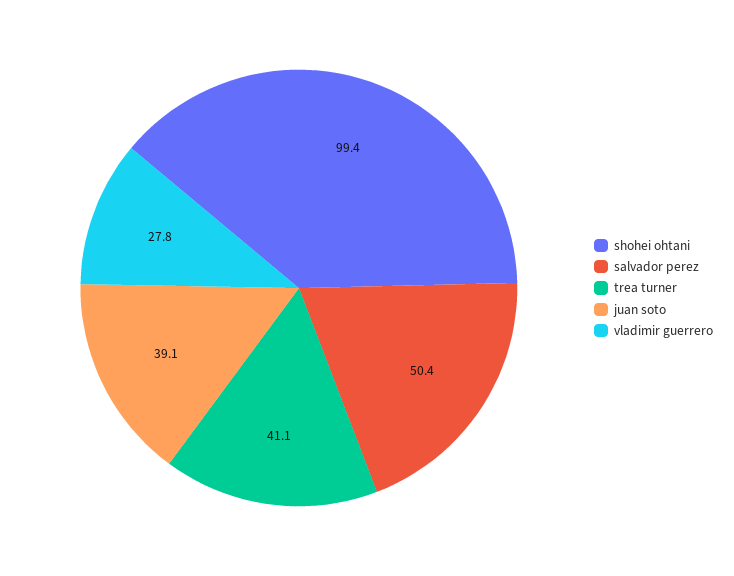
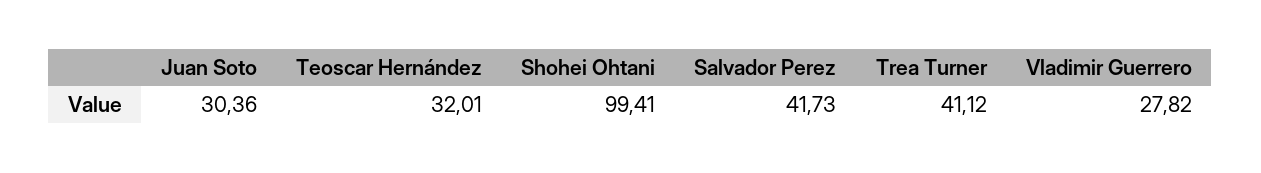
salvador perez: 50.4 -> 41.73
juan soto: 39.1 -> 30.36
Teoscar Hernández: none -> 32.01

